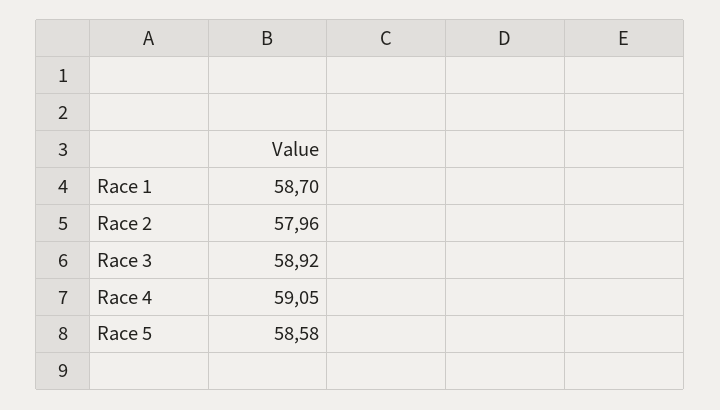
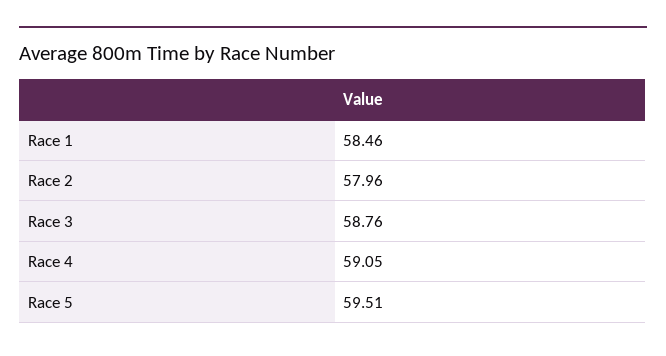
Race 1: 58.7 -> 58.46
Race 3: 58.92 -> 58.76
Race 5: 58.58 -> 59.51

